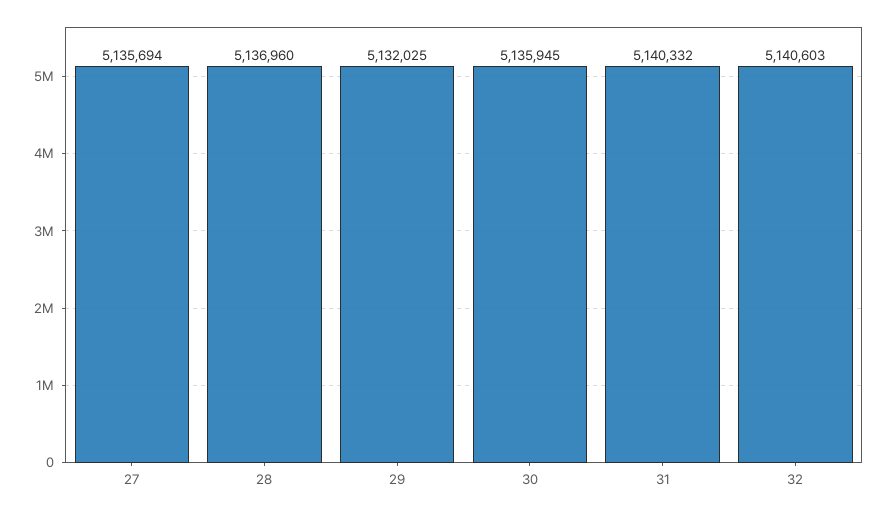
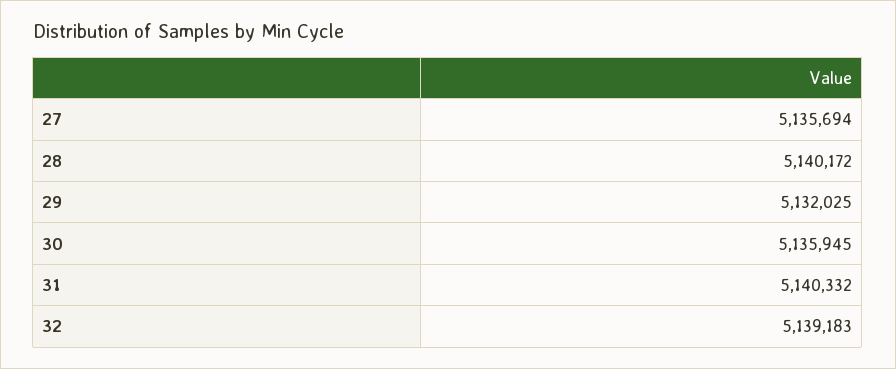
28: 5136960 -> 5140172
32: 5140603 -> 5139183

